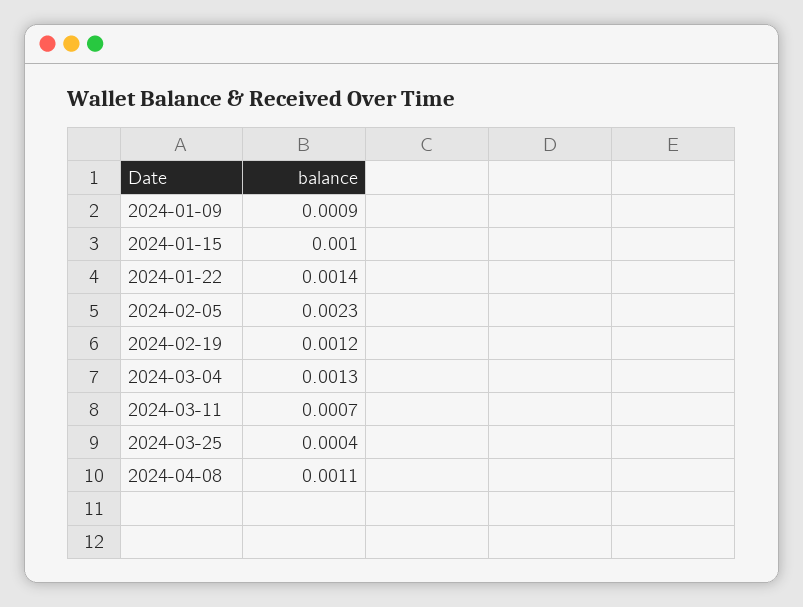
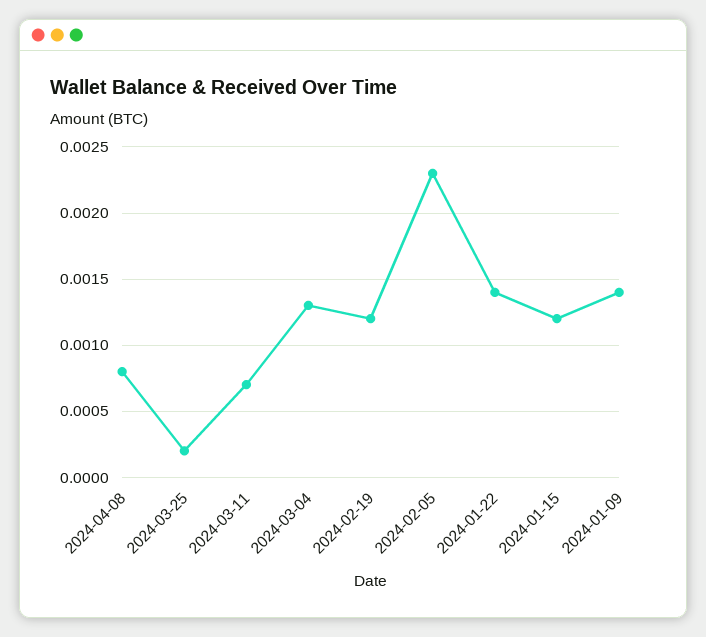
2024-01-09: 0.0009 -> 0.0014
2024-01-15: 0.001 -> 0.0012
2024-03-25: 0.0004 -> 0.0002
2024-04-08: 0.0011 -> 0.0008

